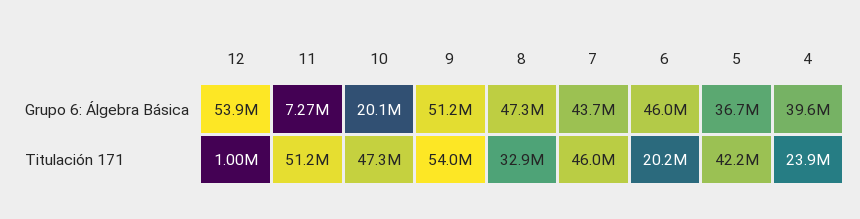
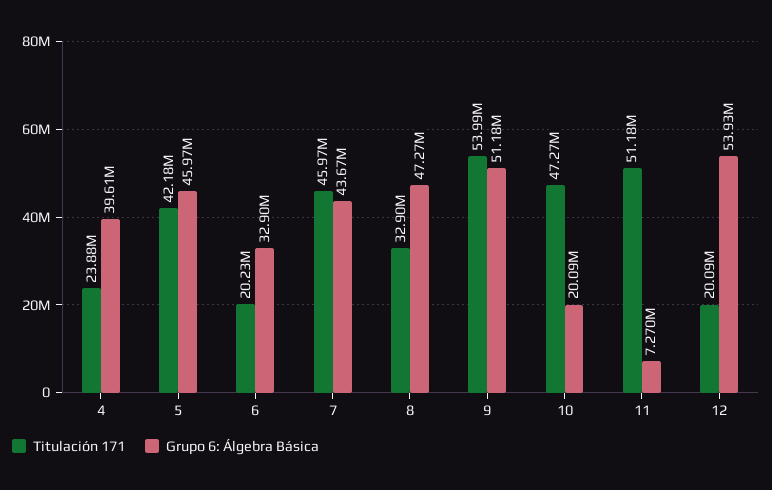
Grupo 6: Álgebra Básica, 6: 46000000 -> 32900000
Grupo 6: Álgebra Básica, 5: 36700000 -> 45970000
Titulación 171, 12: 1000000 -> 20090000

